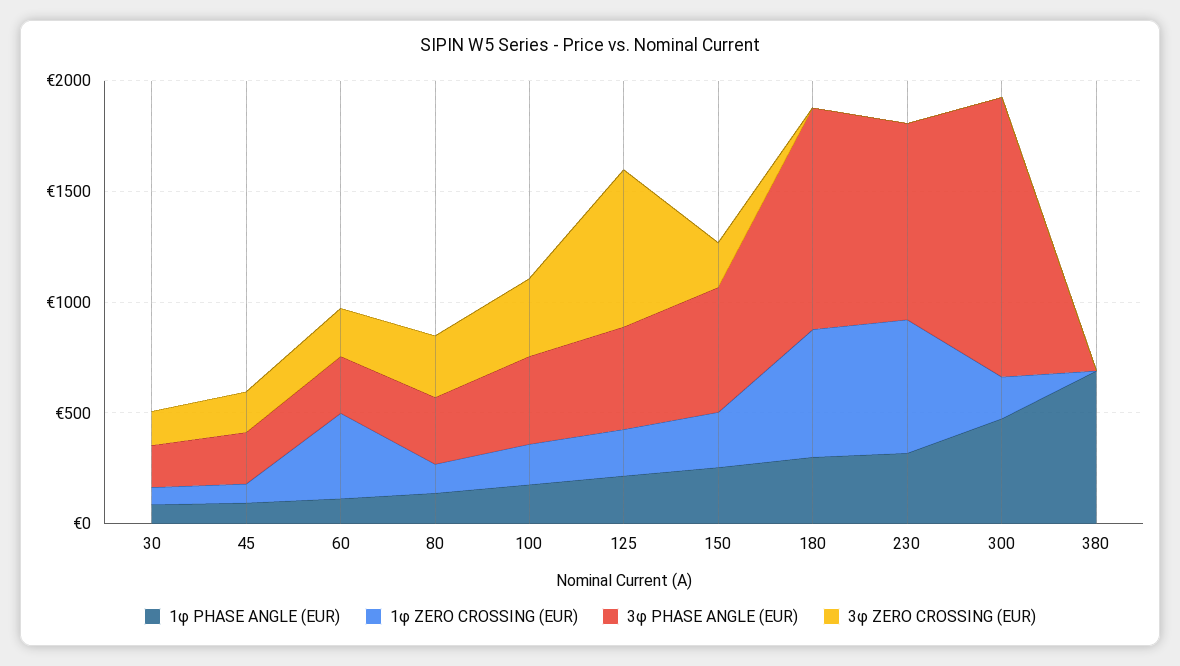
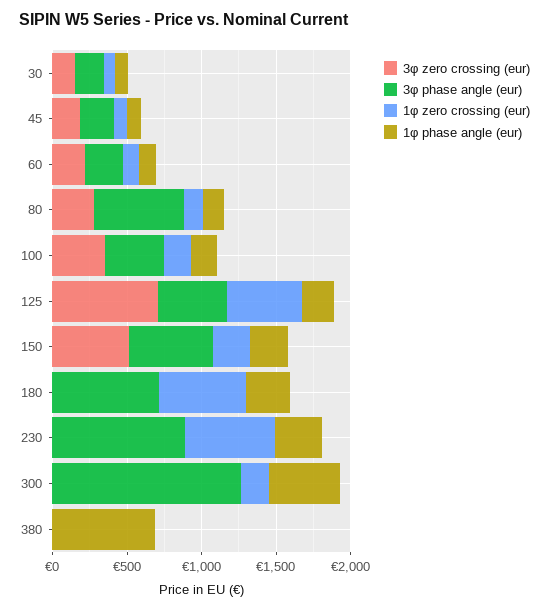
1φ ZERO CROSSING (EUR), 60: 400 -> 100
3φ PHASE ANGLE (EUR), 80: 300 -> 600
1φ ZERO CROSSING (EUR), 125: 200 -> 500
3φ ZERO CROSSING (EUR), 150: 200 -> 500
3φ PHASE ANGLE (EUR), 180: 1000 -> 700

